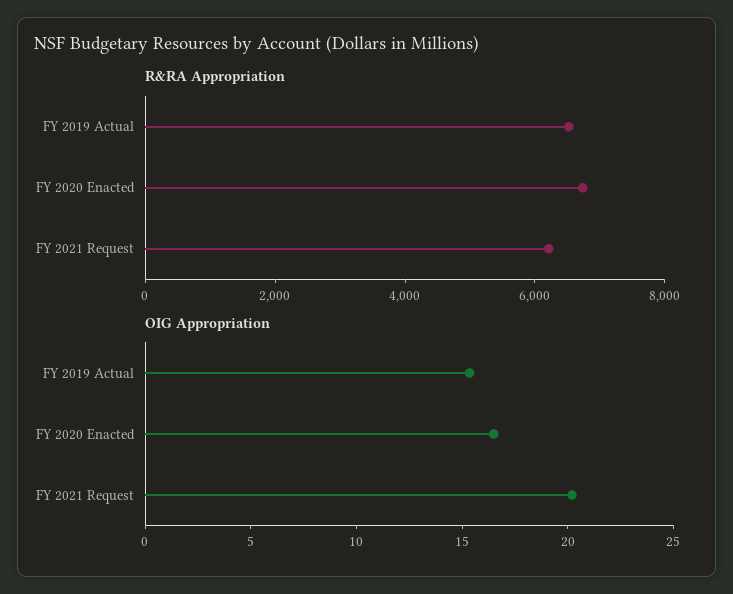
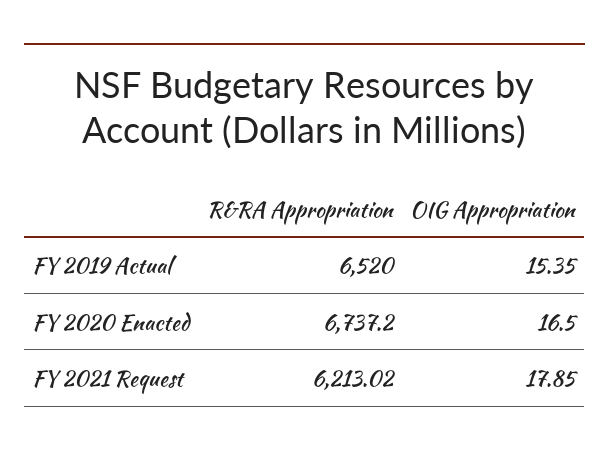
OIG Appropriation, FY 2021 Request: 20 -> 17.85

